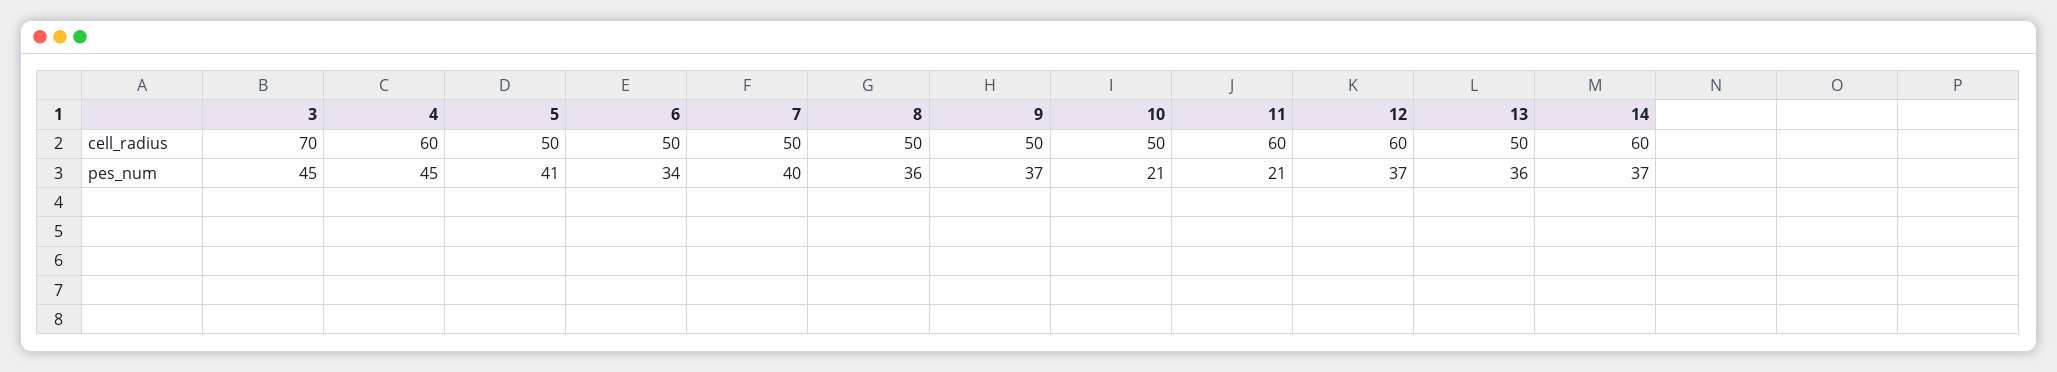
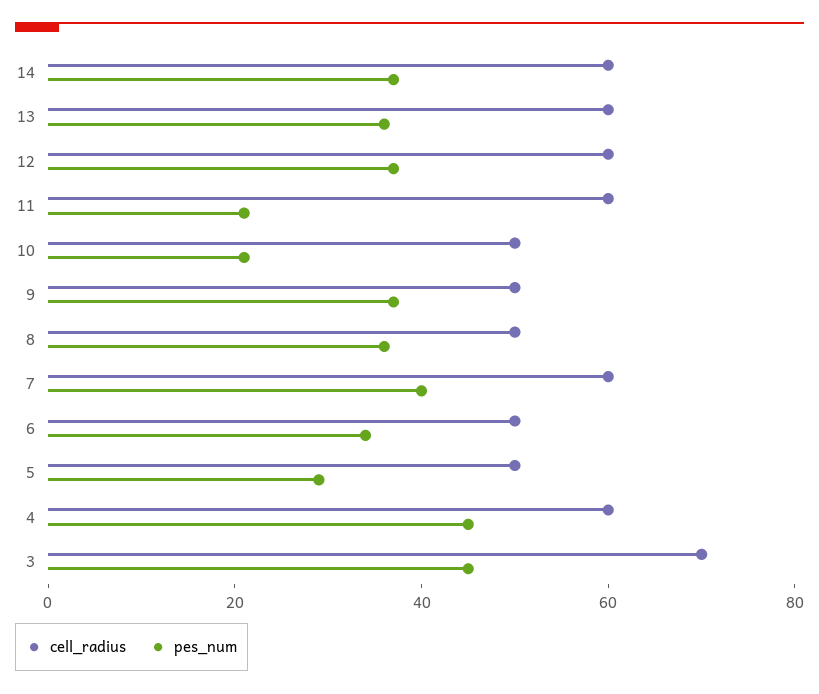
cell_radius, 7: 50 -> 60
cell_radius, 13: 50 -> 60
pes_num, 5: 41 -> 30

